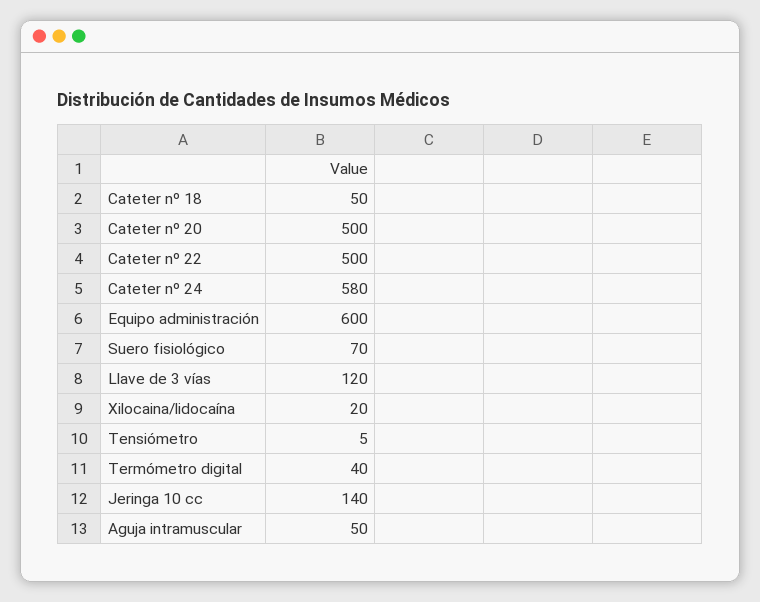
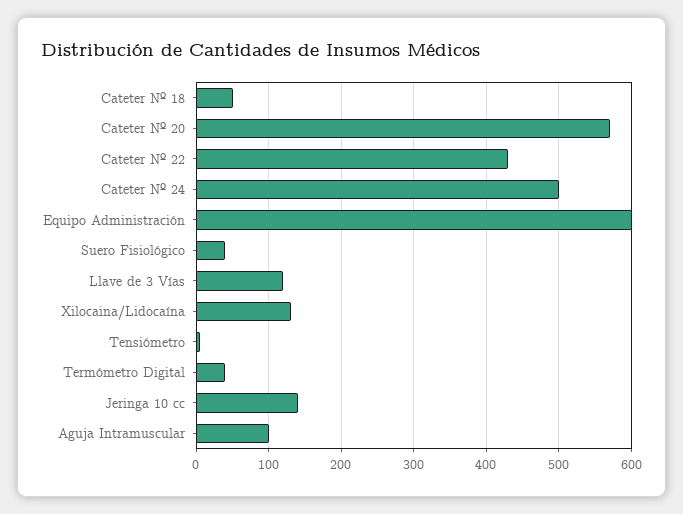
Cateter nº 20: 500 -> 570
Cateter nº 22: 500 -> 430
Cateter nº 24: 580 -> 500
Suero fisiológico: 70 -> 40
Xilocaina/lidocaína: 20 -> 130
Aguja intramuscular: 50 -> 100

